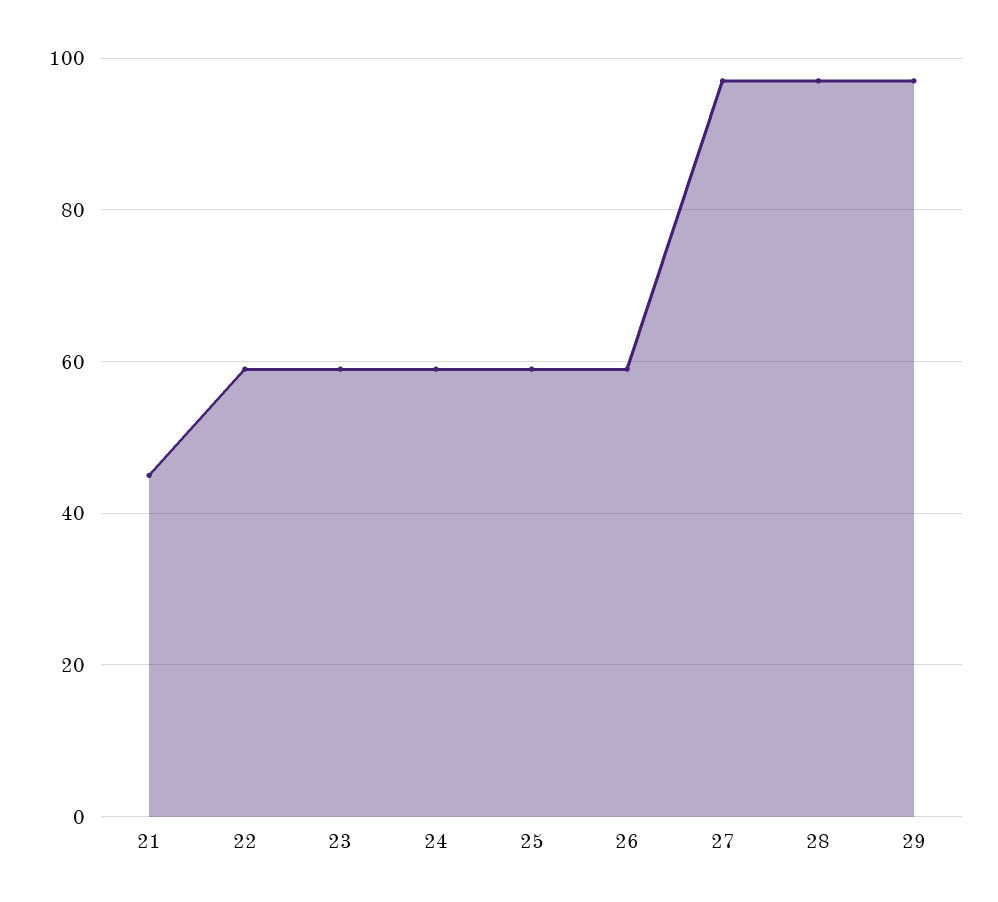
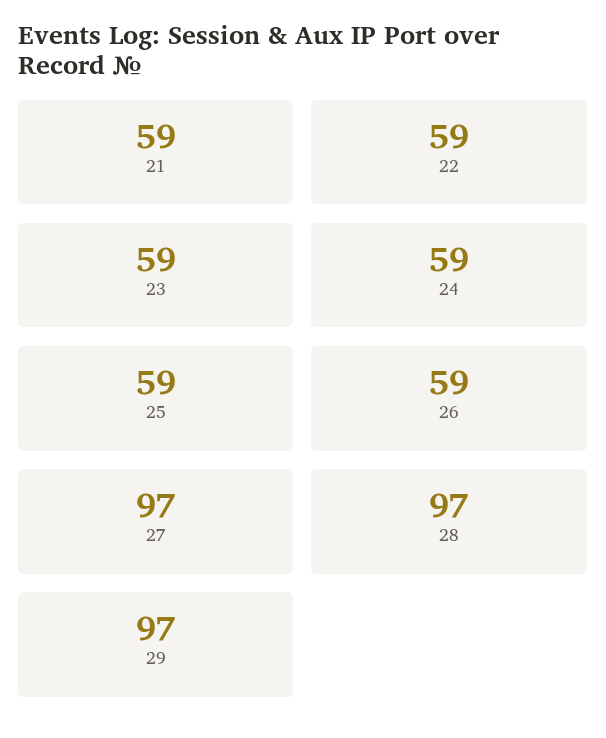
21: 45 -> 59

